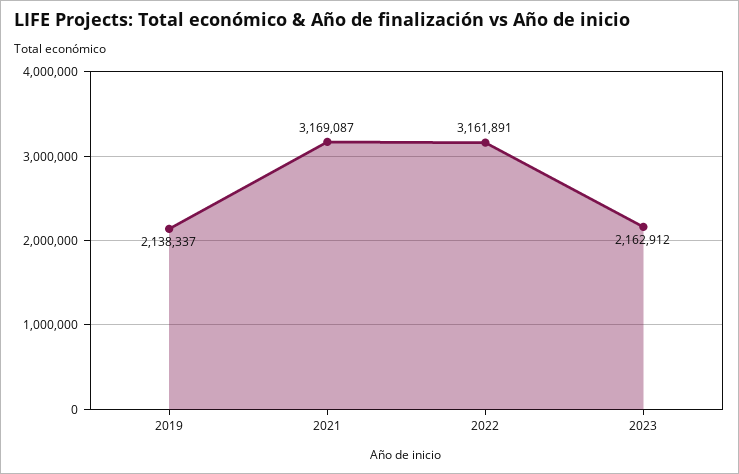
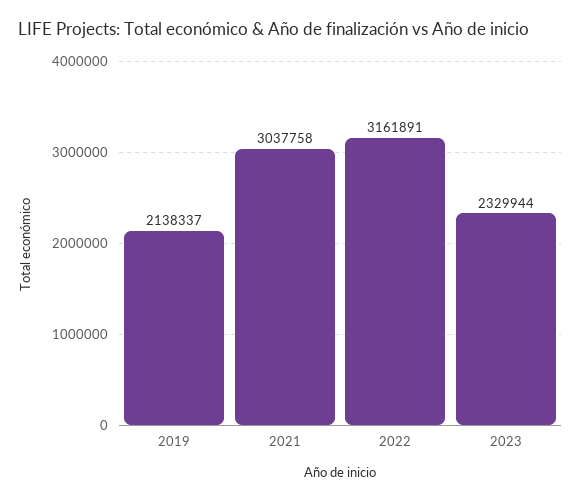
2021: 3169087 -> 3037758
2023: 2162912 -> 2329944

